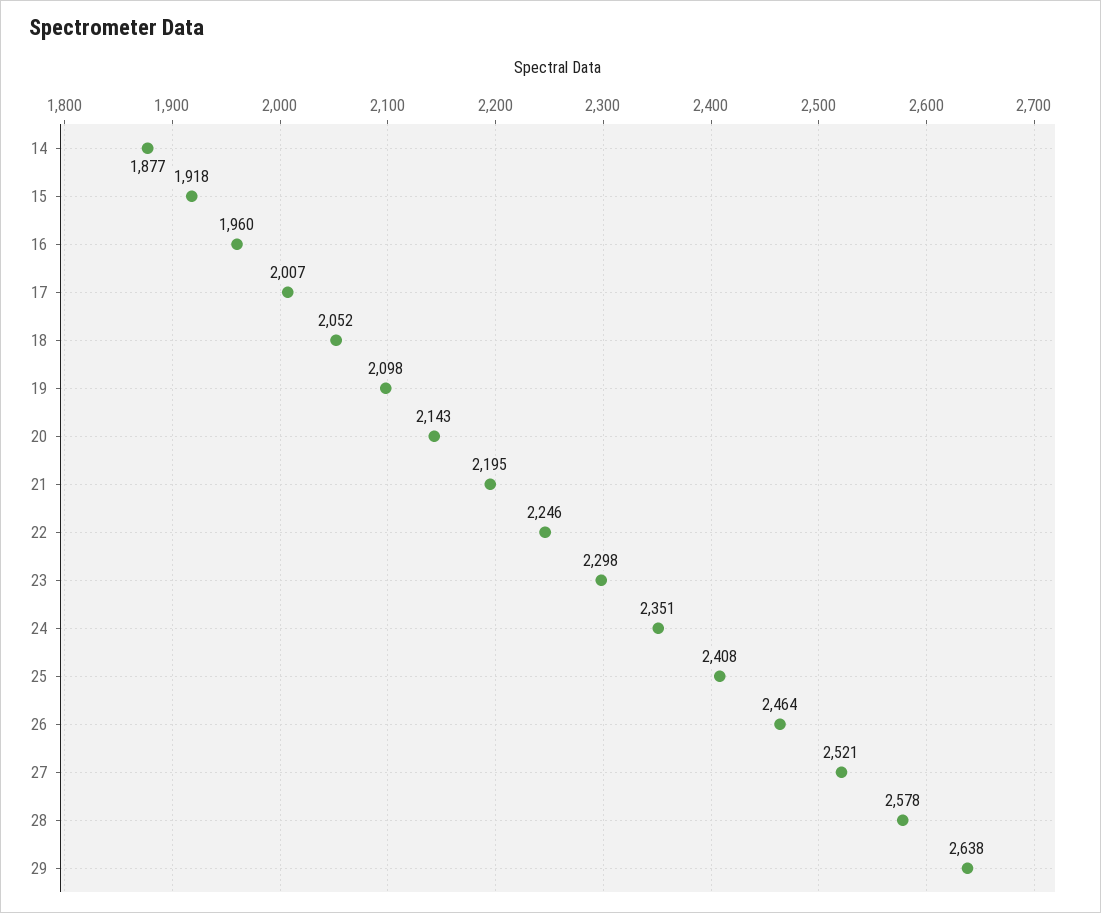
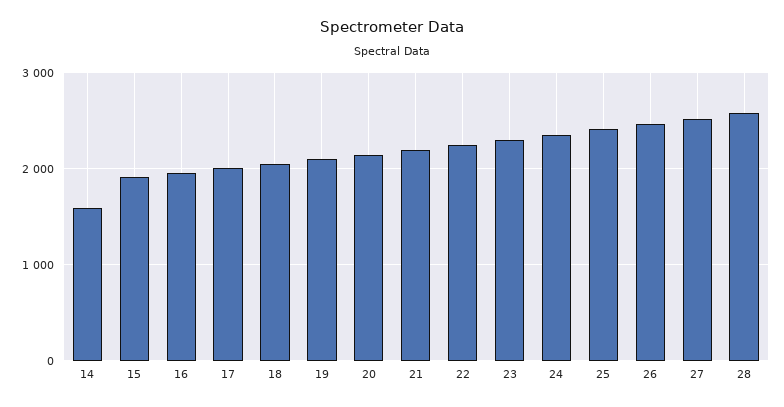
14: 1877 -> 1600
29: 2638 -> none

